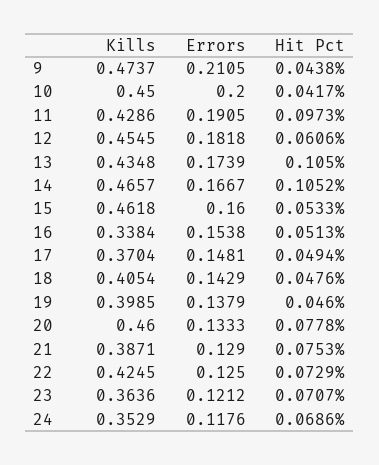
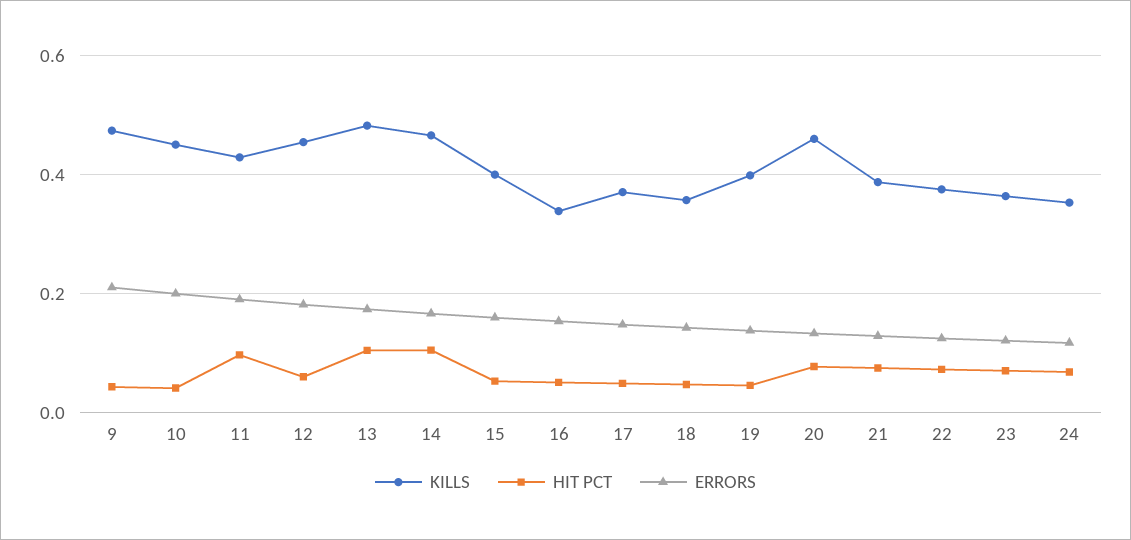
Kills, 13: 0.4348 -> 0.48
Kills, 15: 0.4618 -> 0.4
Kills, 18: 0.4054 -> 0.36
Kills, 22: 0.4245 -> 0.38

